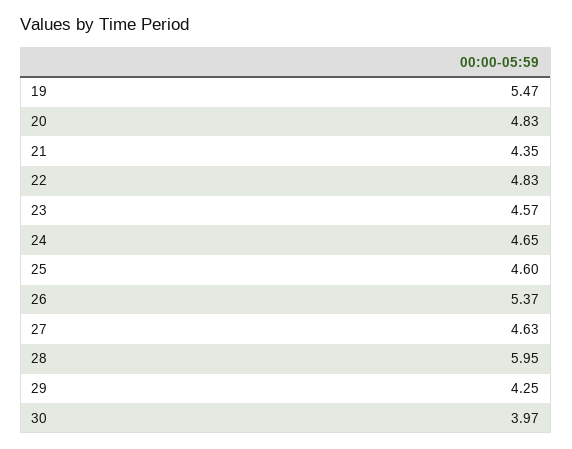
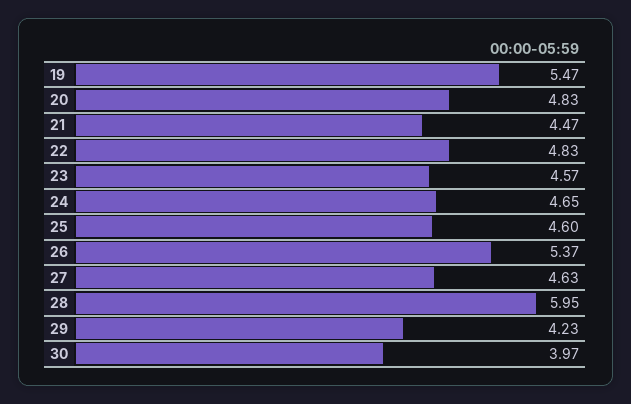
21: 4.35 -> 4.47
29: 4.25 -> 4.23

